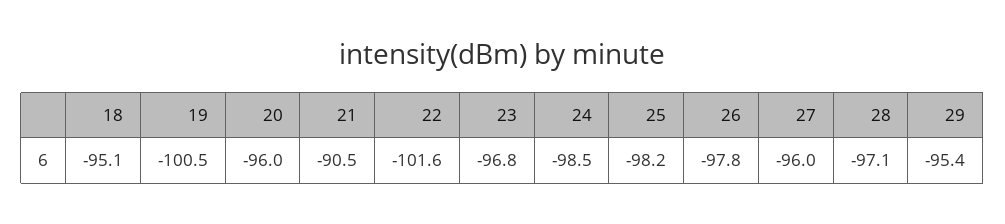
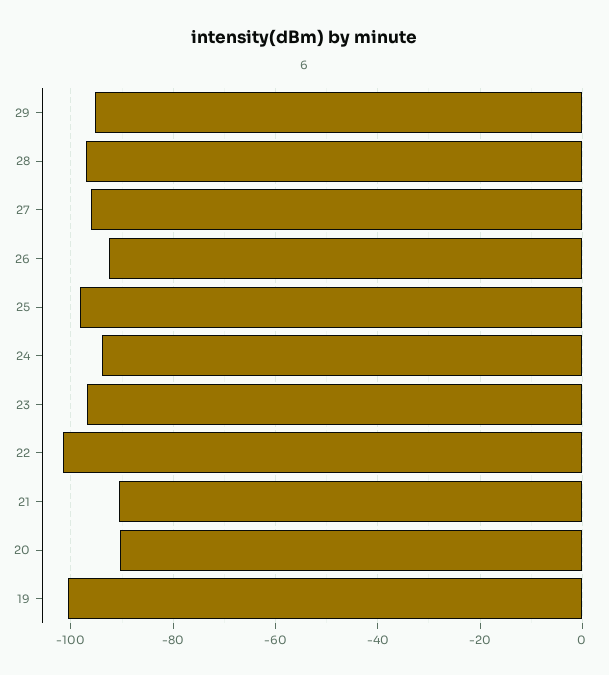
18: -95.1 -> none
20: -96 -> -90
24: -98.5 -> -94
26: -97.8 -> -92

